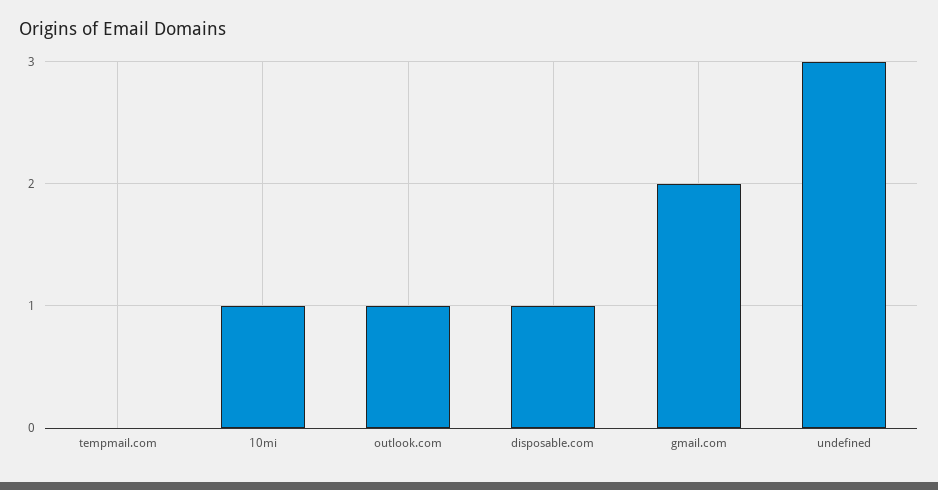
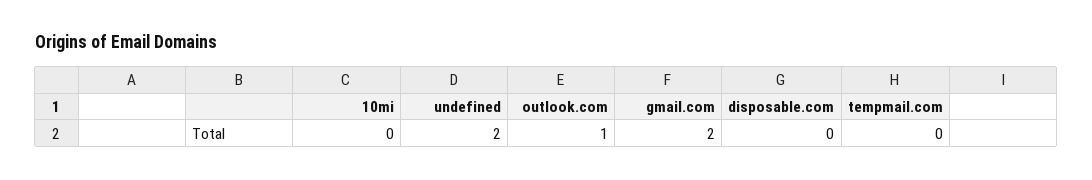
10mi: 1 -> 0
disposable.com: 1 -> 0
undefined: 3 -> 2

